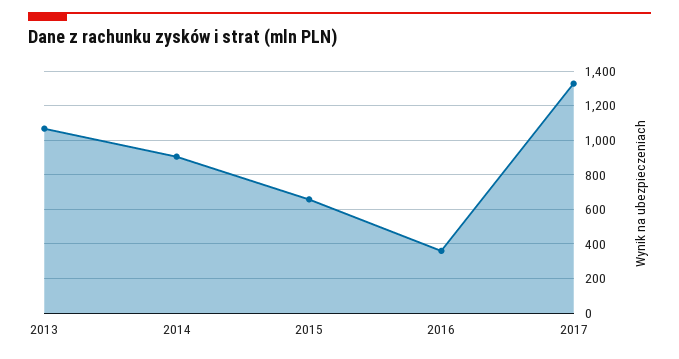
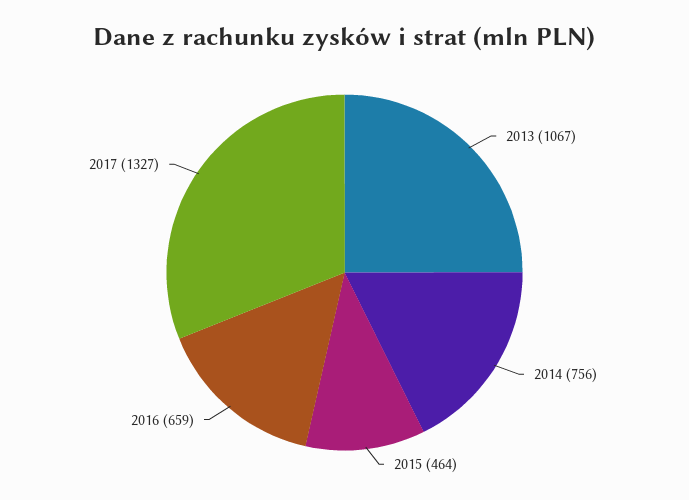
2014: 900 -> 756
2015: 650 -> 464
2016: 350 -> 659

